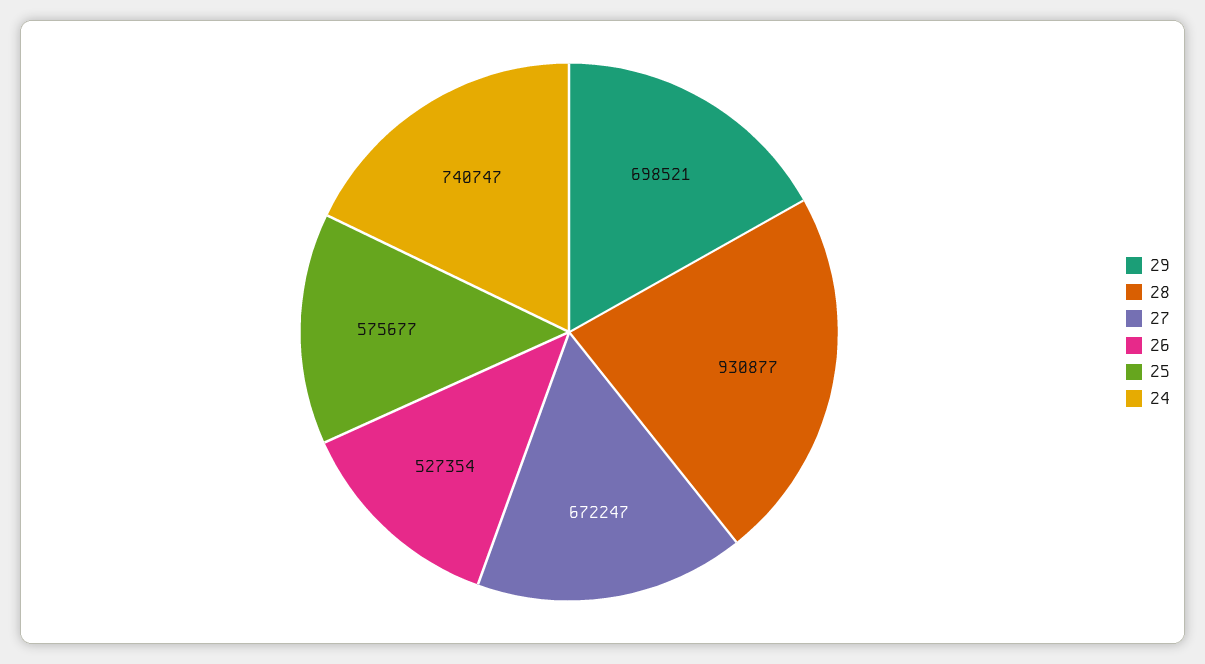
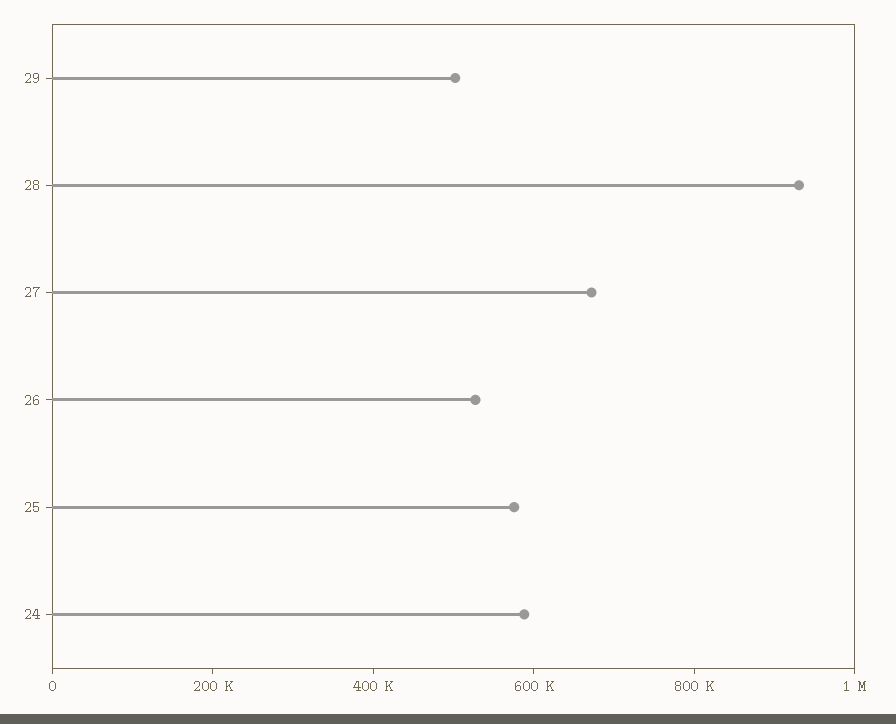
29: 698521 -> 500000
24: 740747 -> 600000

